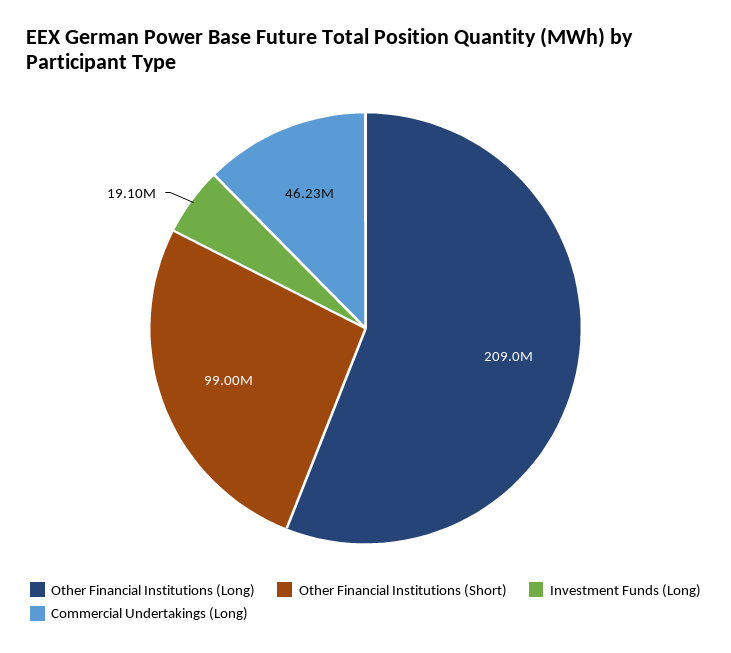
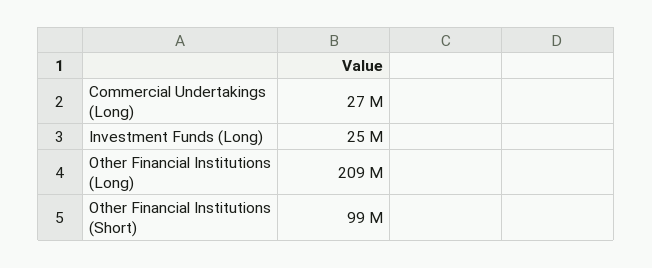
Investment Funds (Long): 19100000 -> 25000000
Commercial Undertakings (Long): 46230000 -> 27000000

